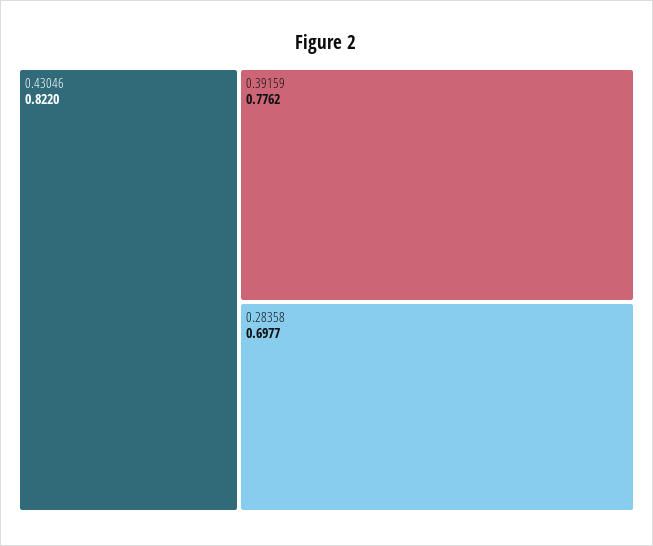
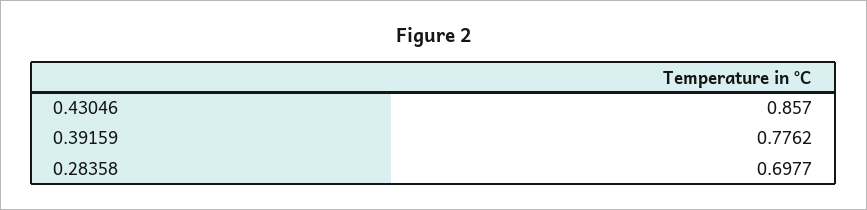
0.43046: 0.822 -> 0.857

